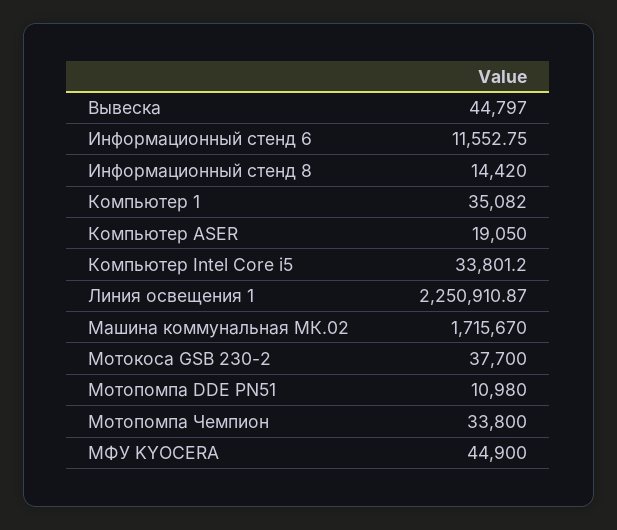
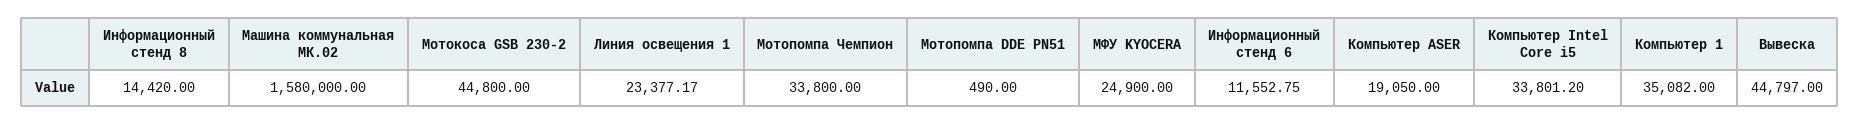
Линия освещения 1: 2250910.87 -> 23377.17
Машина коммунальная МК.02: 1715670 -> 1580000
Мотокоса GSB 230-2: 37700 -> 44800
Мотопомпа DDE PN51: 10980 -> 490
МФУ KYOCERA: 44900 -> 24900

